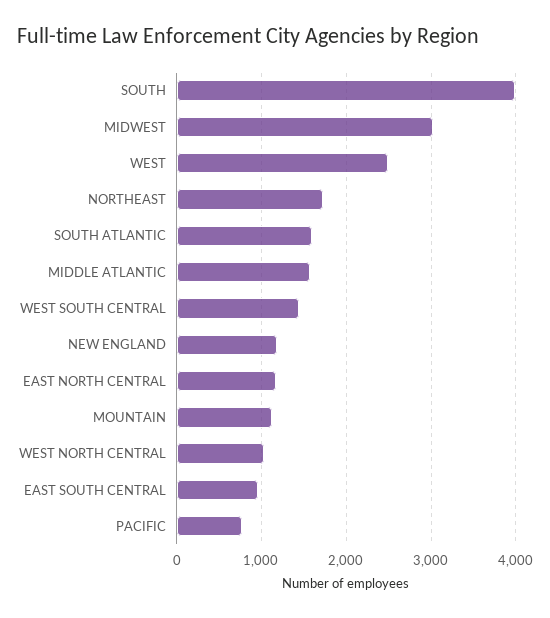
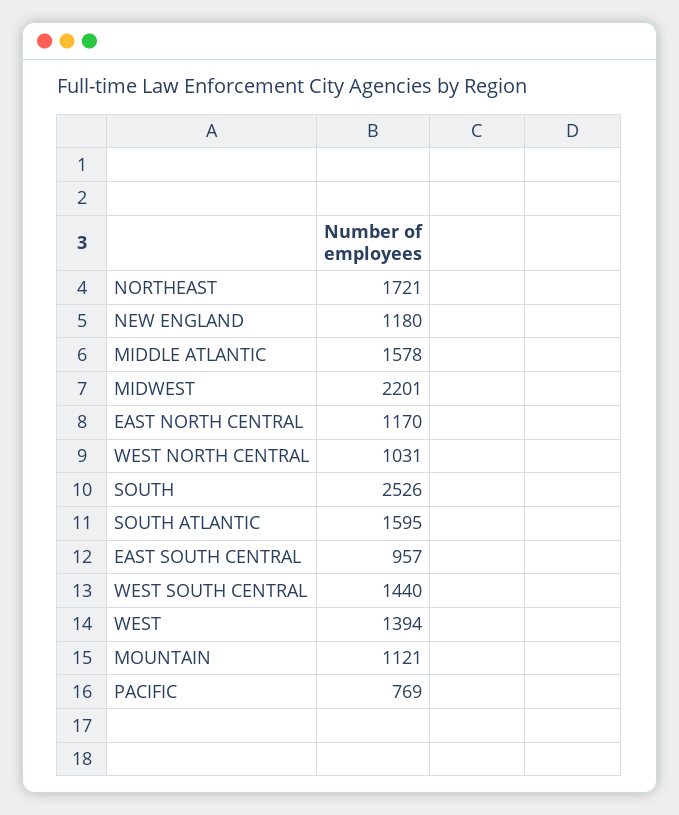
SOUTH: 4000 -> 2526
MIDWEST: 3000 -> 2201
WEST: 2500 -> 1394

